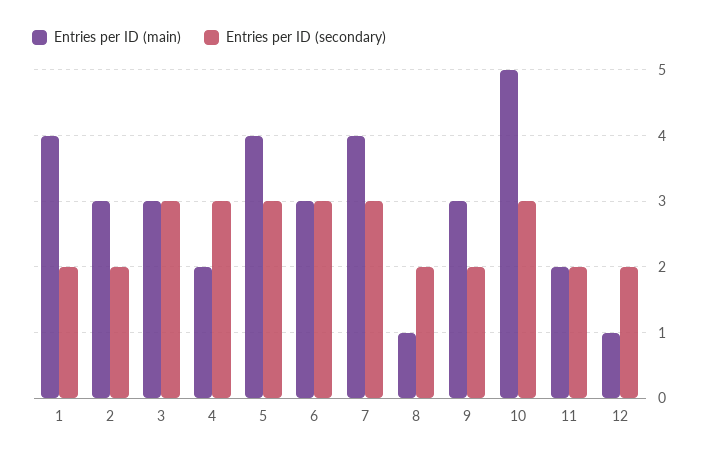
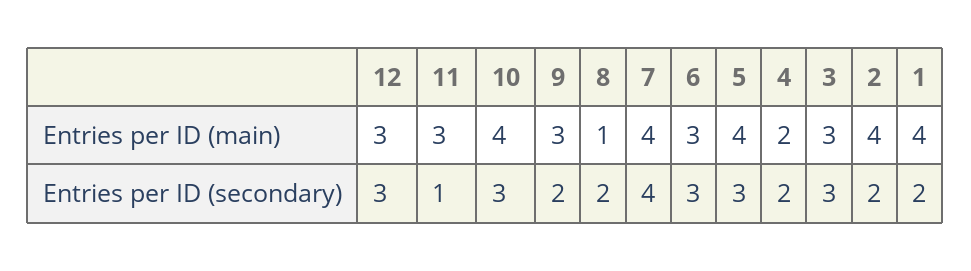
Entries per ID (main), 2: 3 -> 4
Entries per ID (secondary), 4: 3 -> 2
Entries per ID (secondary), 7: 3 -> 4
Entries per ID (main), 10: 5 -> 4
Entries per ID (main), 11: 2 -> 3
Entries per ID (secondary), 11: 2 -> 1
Entries per ID (main), 12: 1 -> 3
Entries per ID (secondary), 12: 2 -> 3

